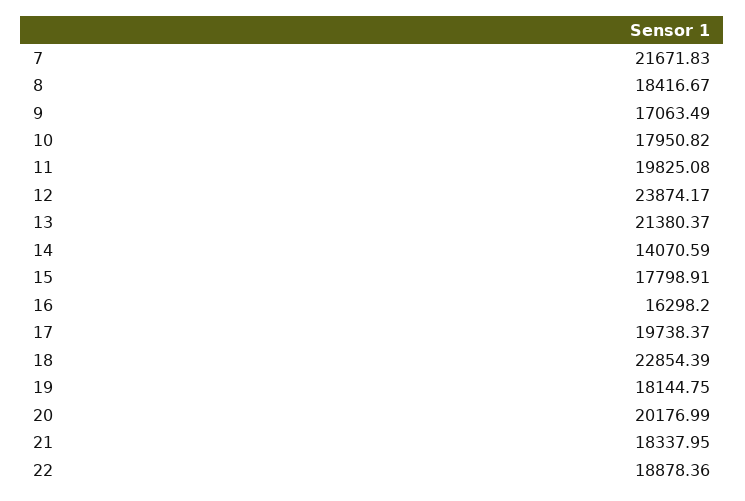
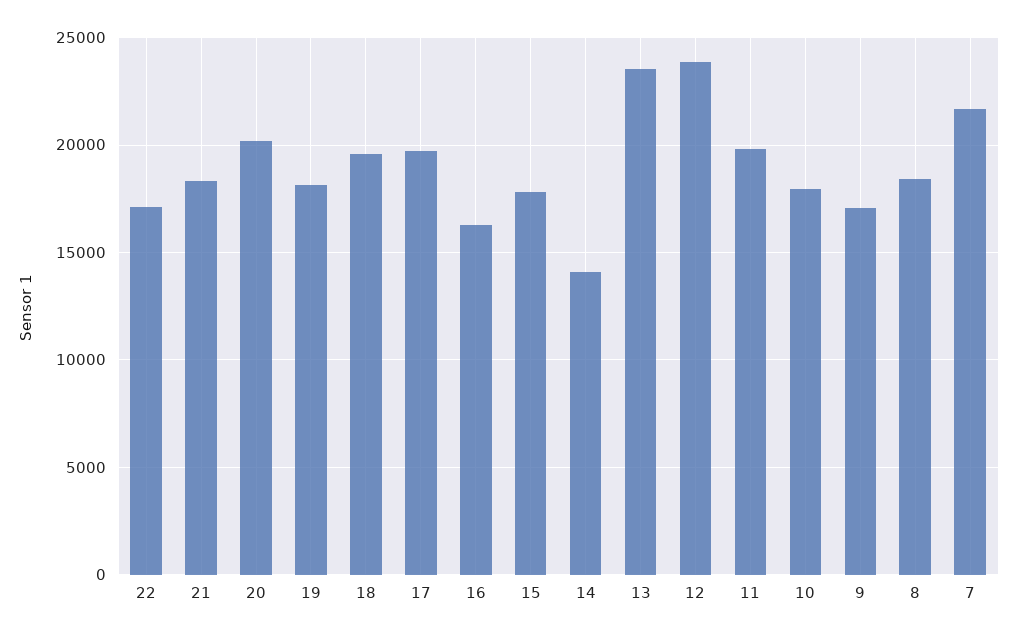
13: 21380.37 -> 23500
18: 22854.39 -> 19500
22: 18878.36 -> 17000

